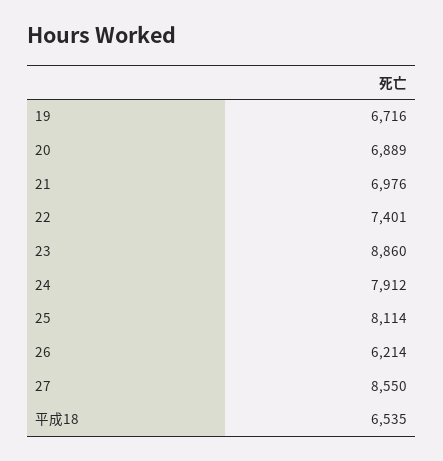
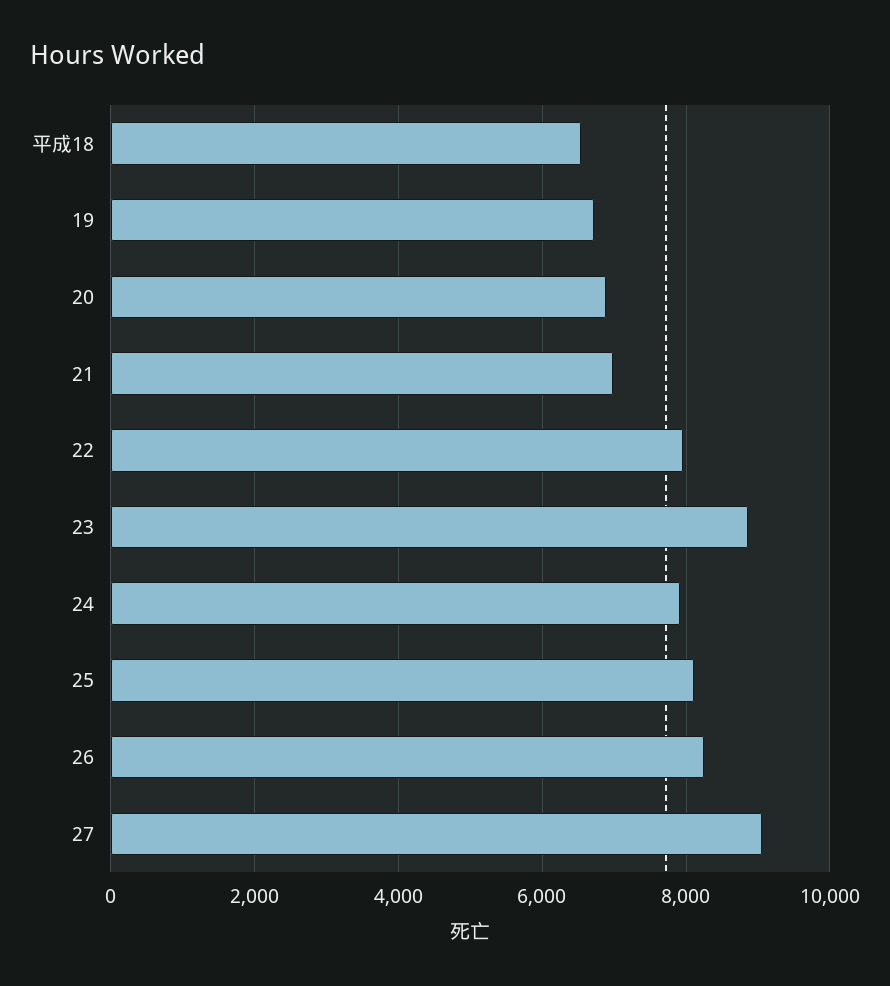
22: 7401 -> 8000
26: 6214 -> 8200
27: 8550 -> 9000

